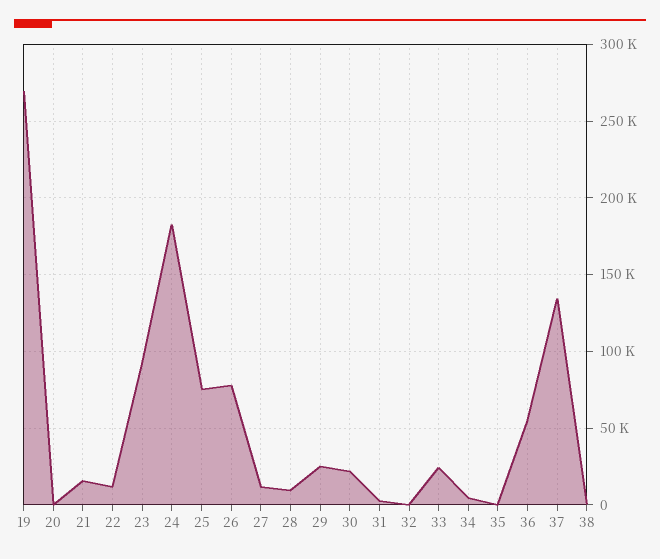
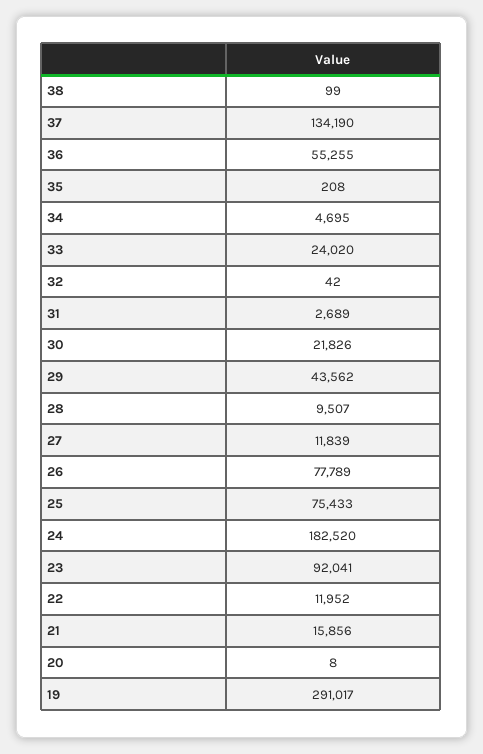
19: 270000 -> 291017
29: 25000 -> 43562

